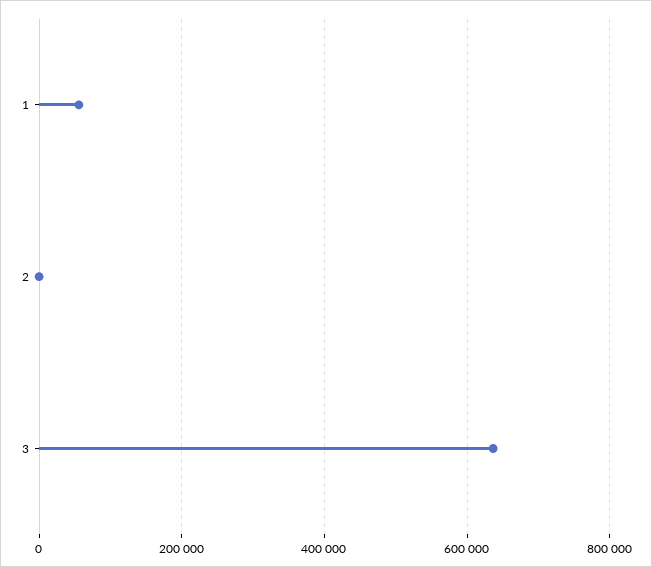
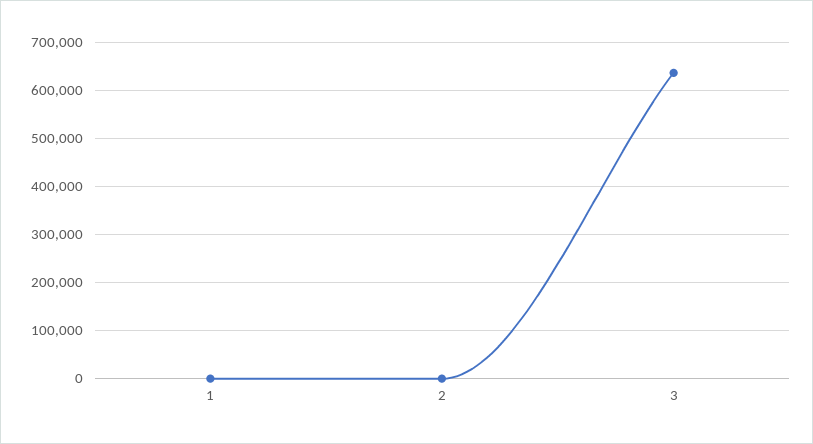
1: 60000 -> 0

